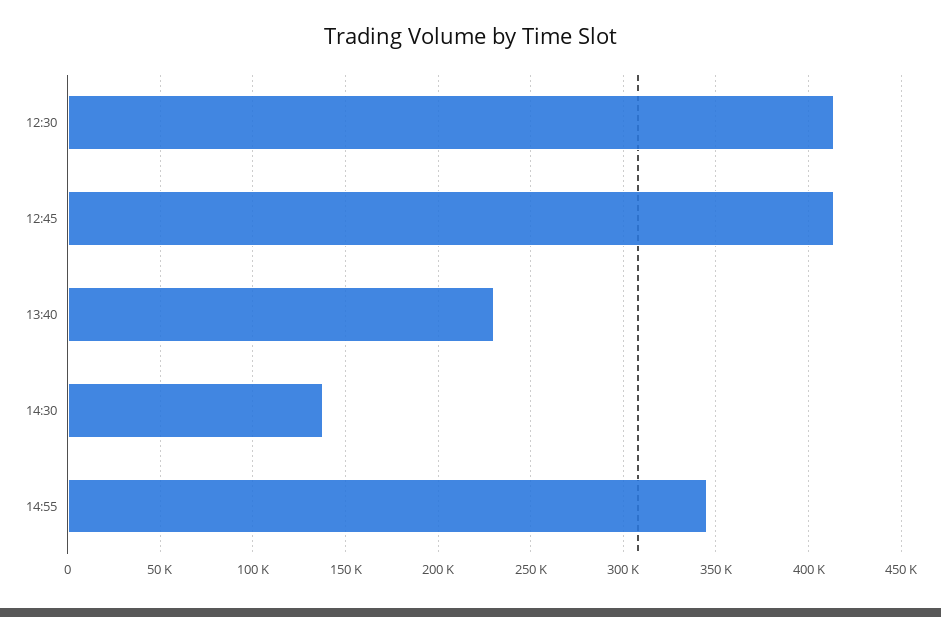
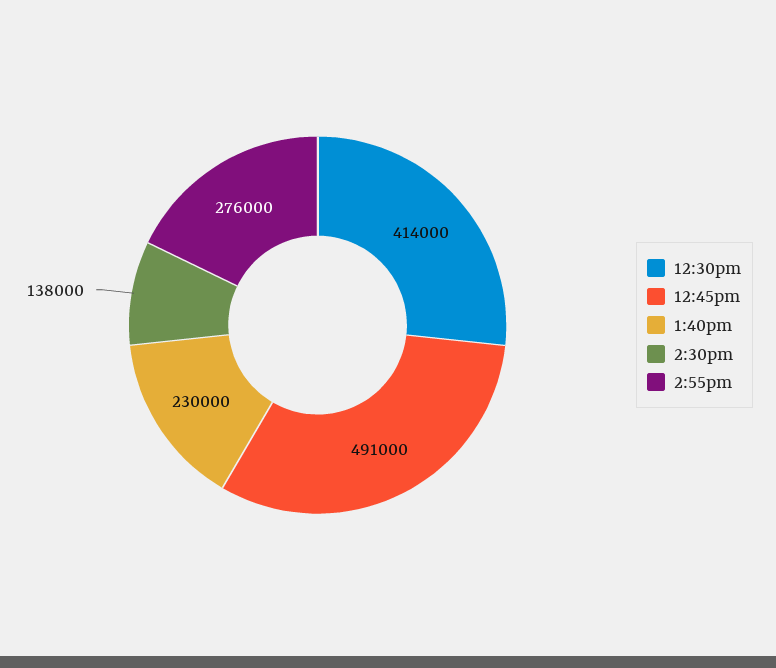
12:45: 415000 -> 491000
14:55: 345000 -> 276000

